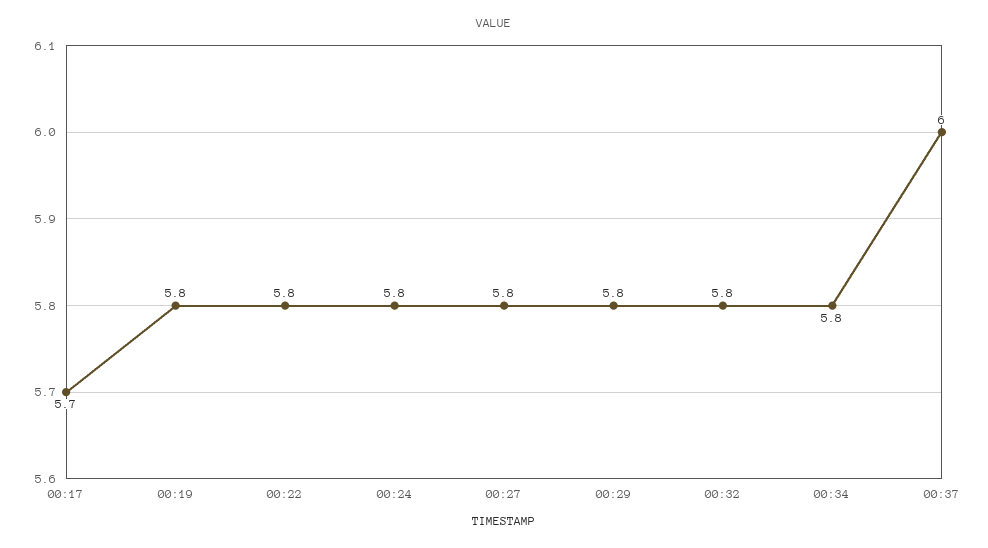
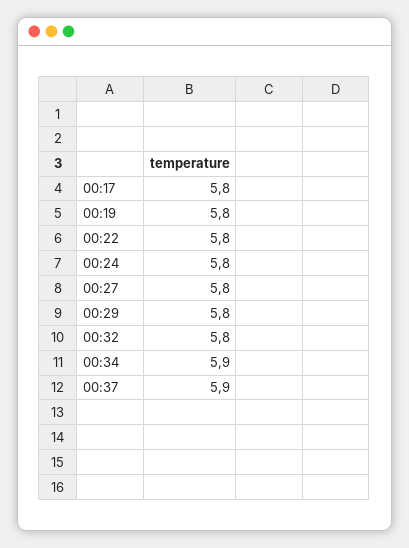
00:17: 5.7 -> 5.8
00:34: 5.8 -> 5.9
00:37: 6 -> 5.9

